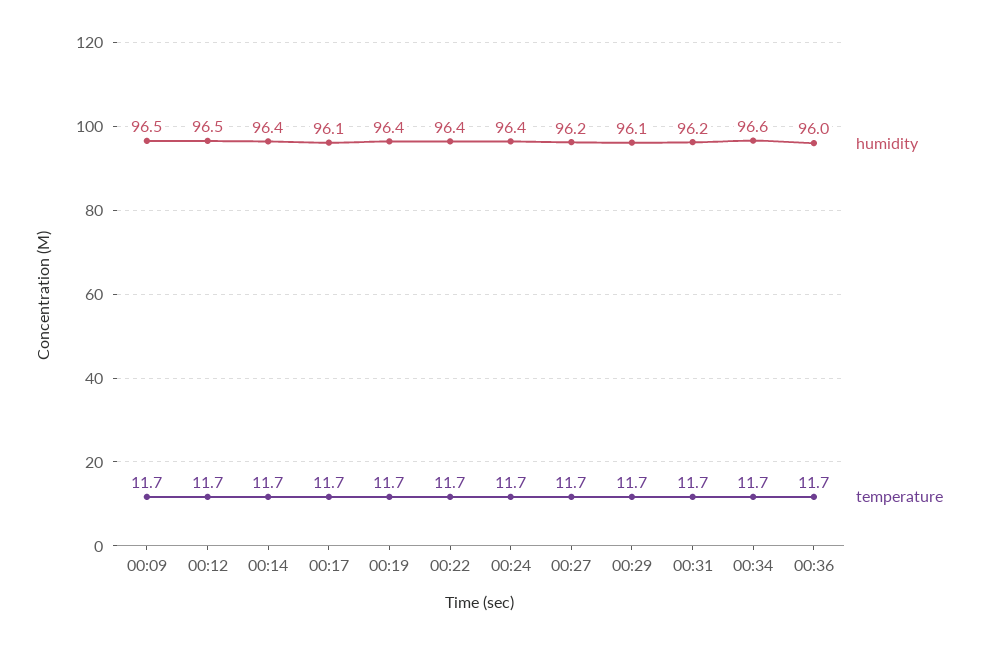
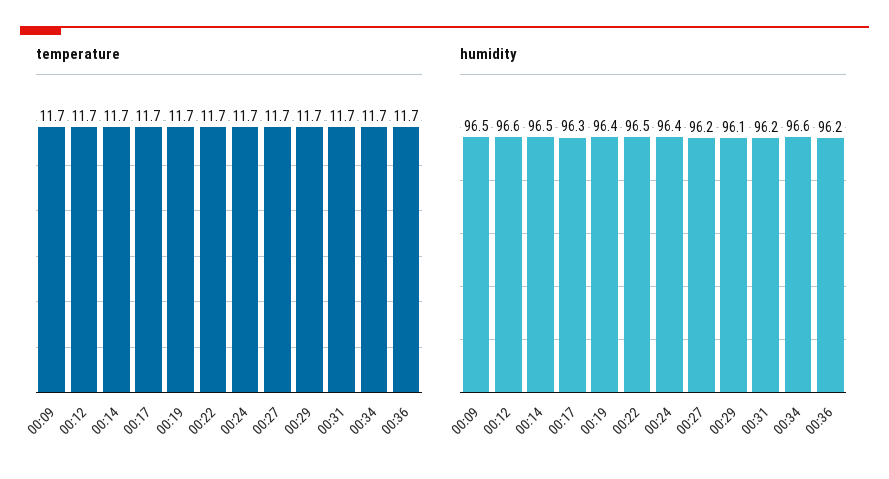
humidity, 00:12: 96.5 -> 96.6
humidity, 00:14: 96.4 -> 96.5
humidity, 00:17: 96.1 -> 96.3
humidity, 00:22: 96.4 -> 96.5
humidity, 00:36: 96 -> 96.2

